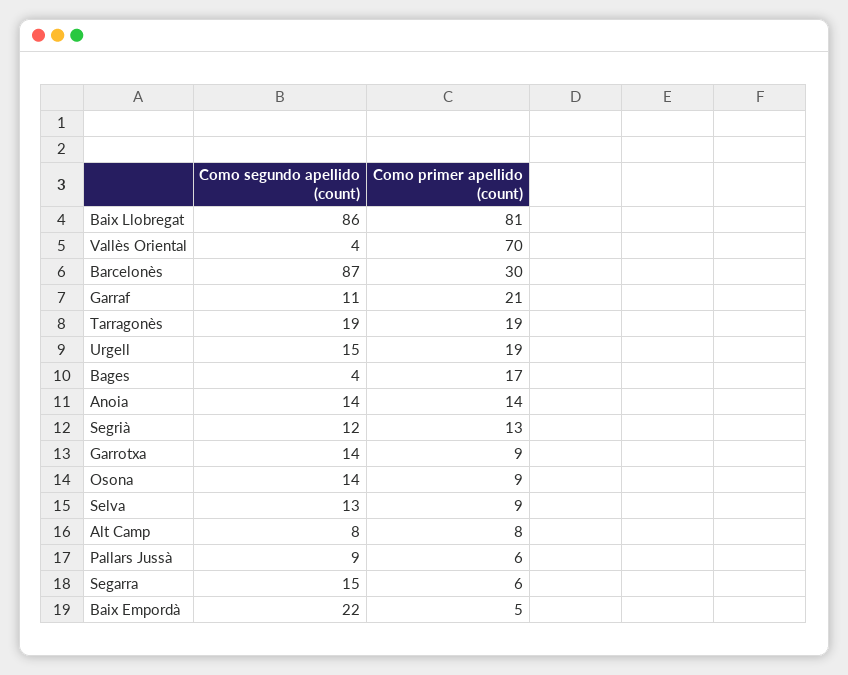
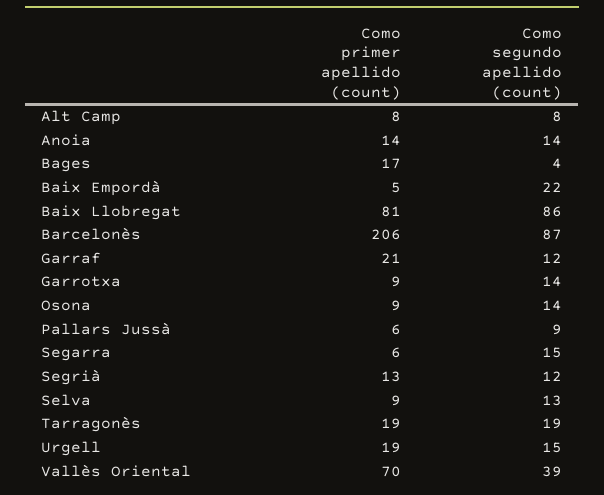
Como segundo apellido (count), Vallès Oriental: 4 -> 39
Como primer apellido (count), Barcelonès: 30 -> 206
Como segundo apellido (count), Garraf: 11 -> 12

